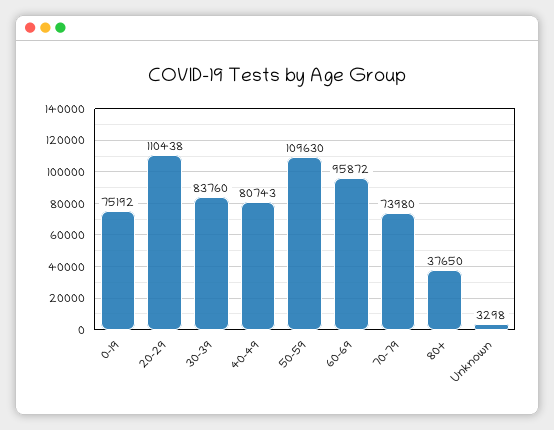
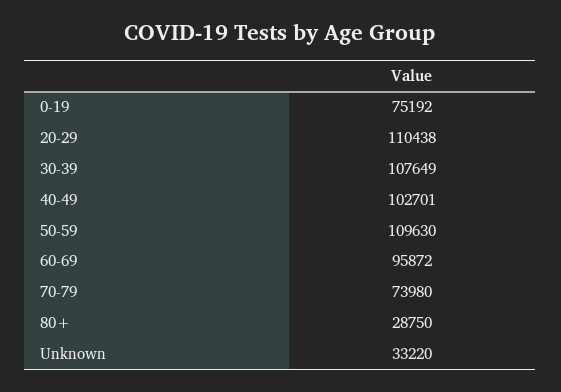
30-39: 83760 -> 107649
40-49: 80743 -> 102701
80+: 37650 -> 28750
Unknown: 3298 -> 33220

